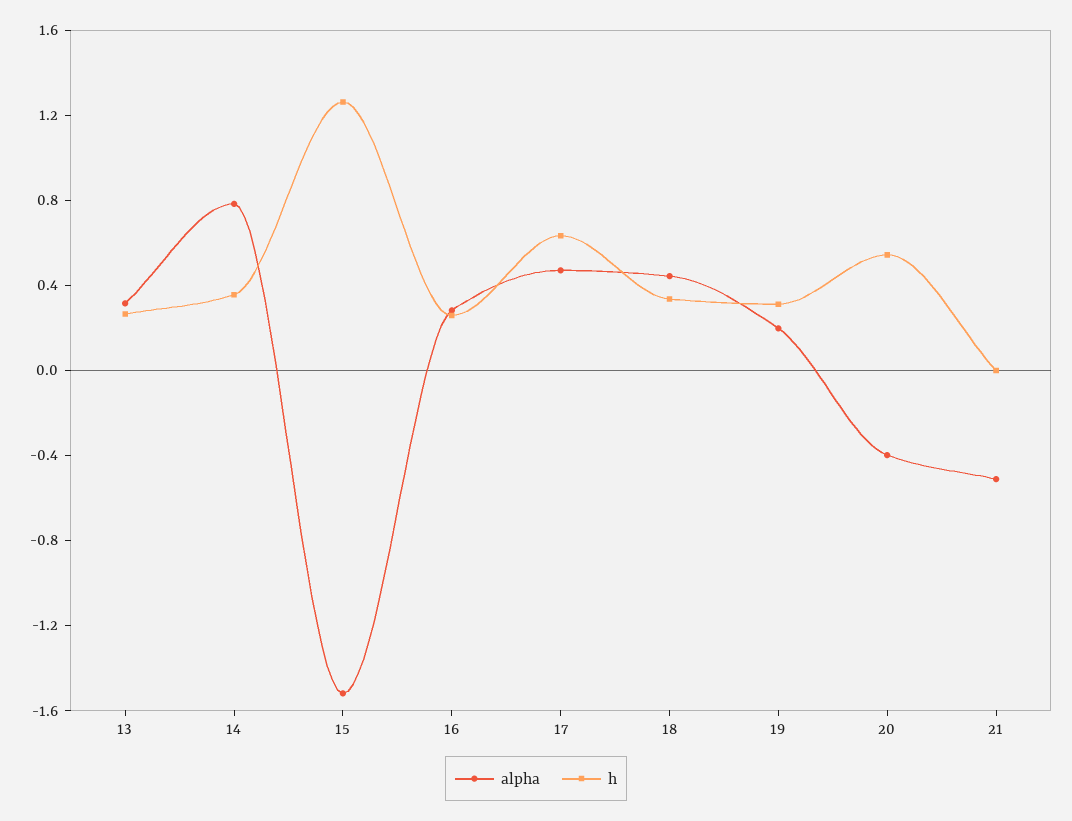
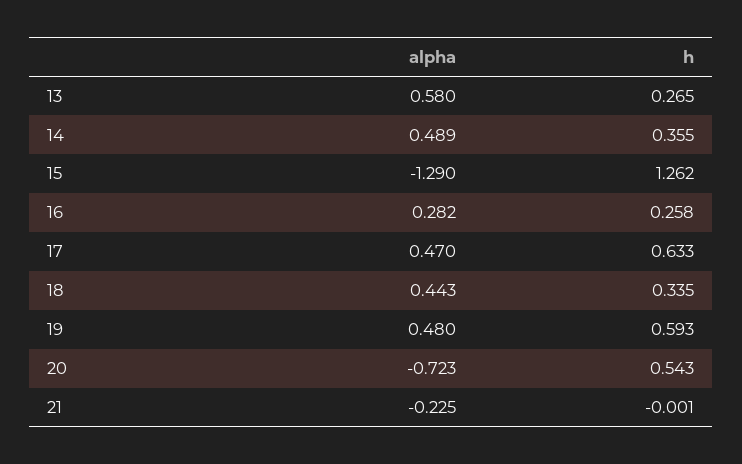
alpha, 13: 0.3 -> 0.58
alpha, 14: 0.8 -> 0.489
alpha, 15: -1.5 -> -1.29
alpha, 19: 0.2 -> 0.48
h, 19: 0.3 -> 0.593
alpha, 20: -0.4 -> -0.723
alpha, 21: -0.5 -> -0.225

